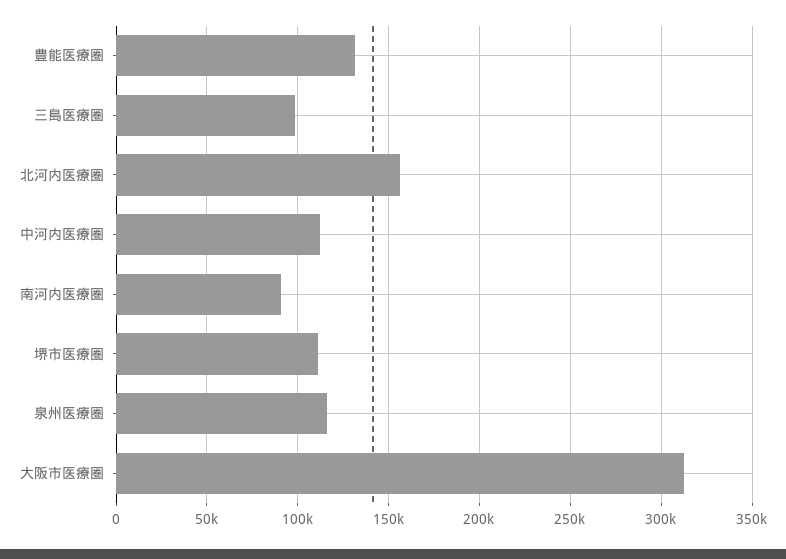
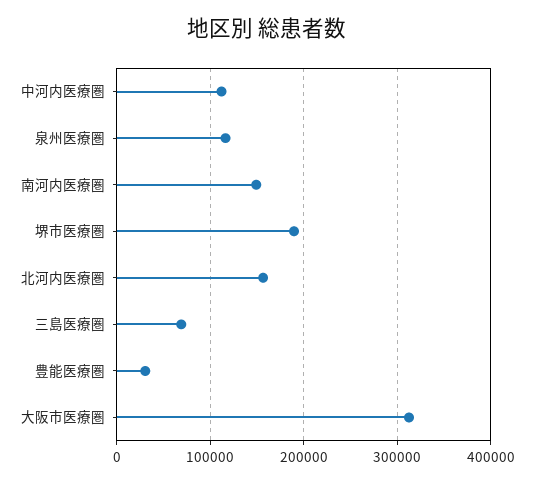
豊能医療圏: 130000 -> 30000
三島医療圏: 100000 -> 70000
南河内医療圏: 90000 -> 150000
堺市医療圏: 110000 -> 190000

